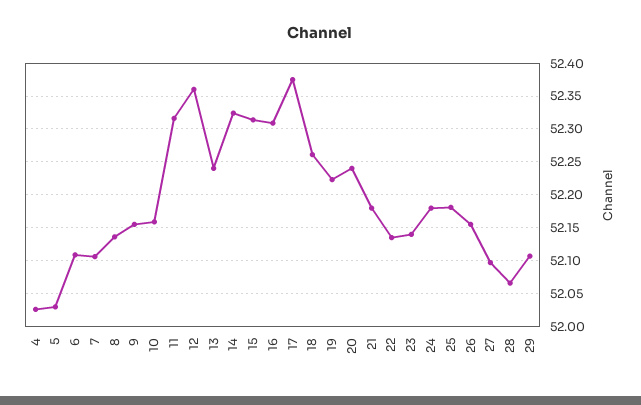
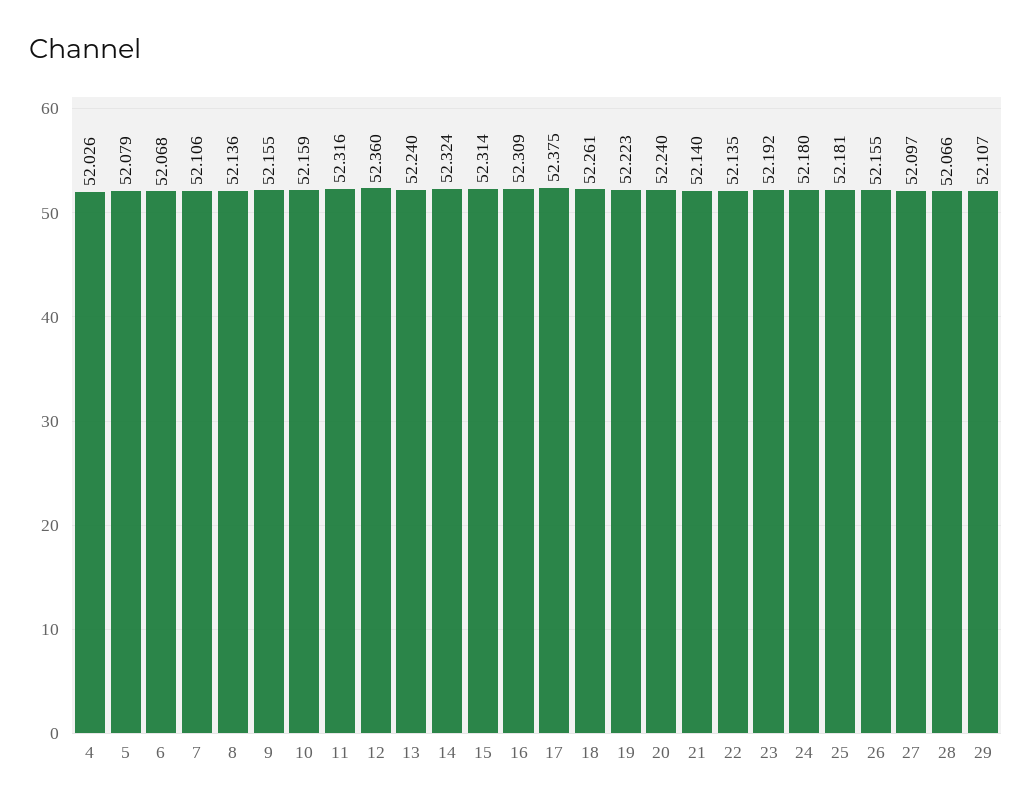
5: 52.03 -> 52.079
6: 52.11 -> 52.068
21: 52.18 -> 52.14
23: 52.14 -> 52.192

